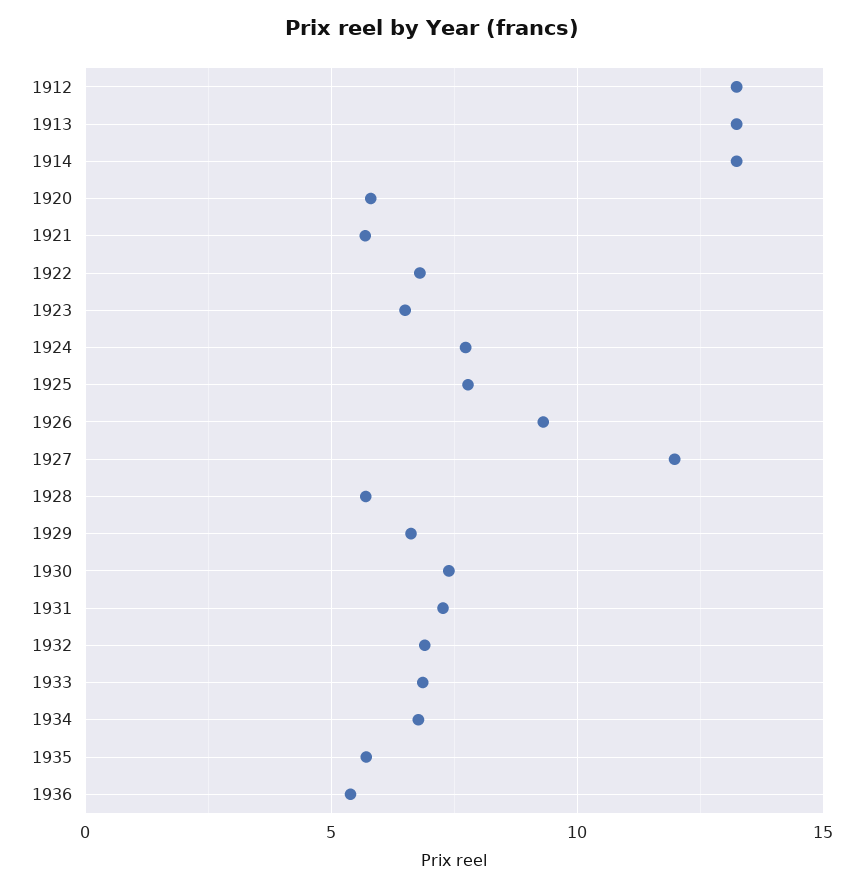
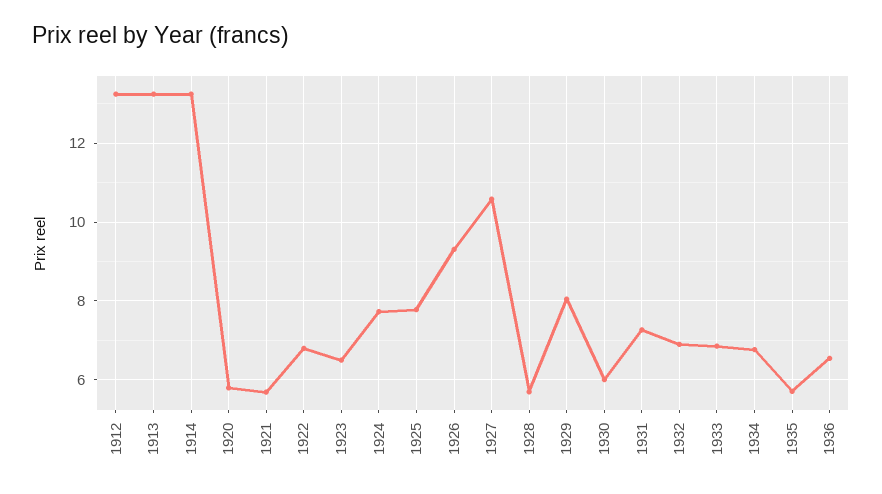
1927: 12 -> 10.6
1929: 6.5 -> 8
1930: 7.5 -> 6
1936: 5.5 -> 6.6

